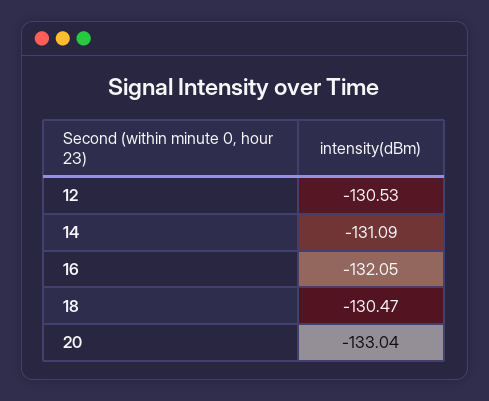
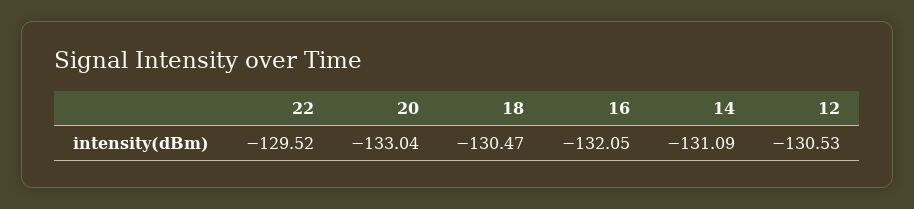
22: none -> -129.52

